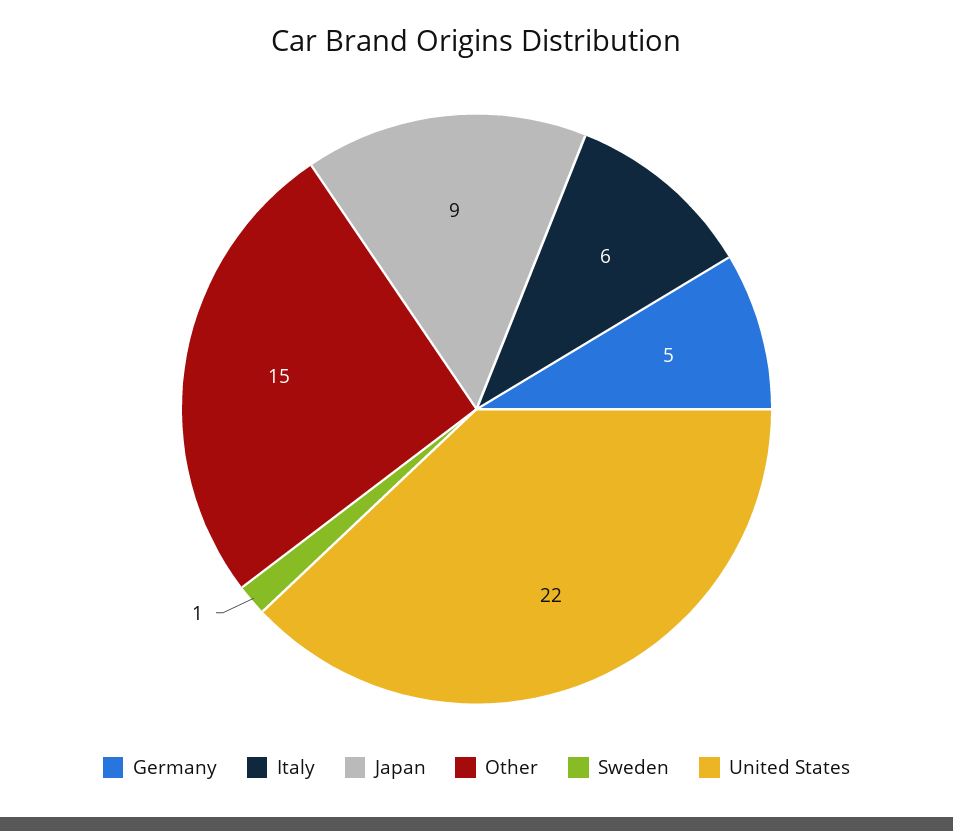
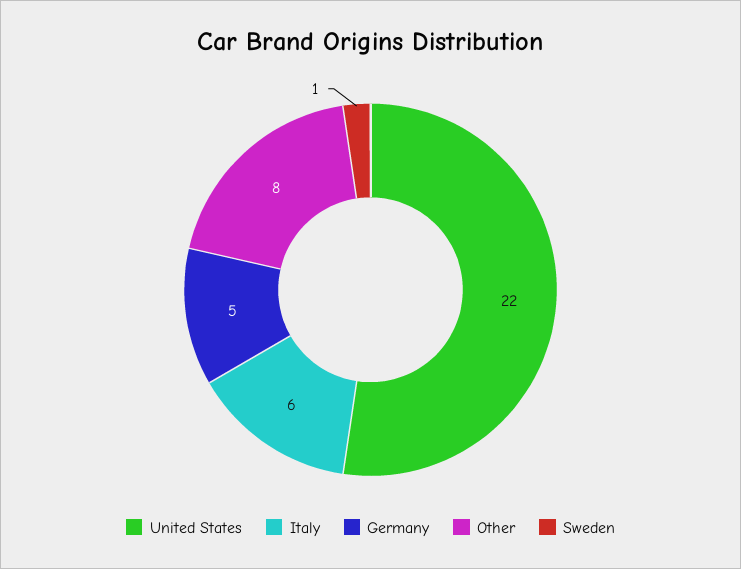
Japan: 9 -> none
Other: 15 -> 8

